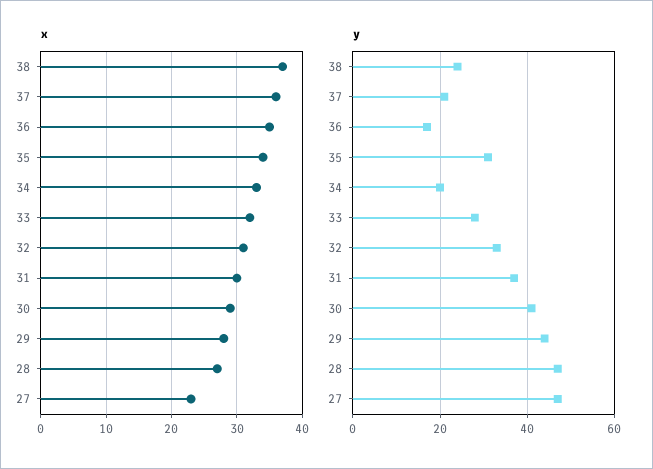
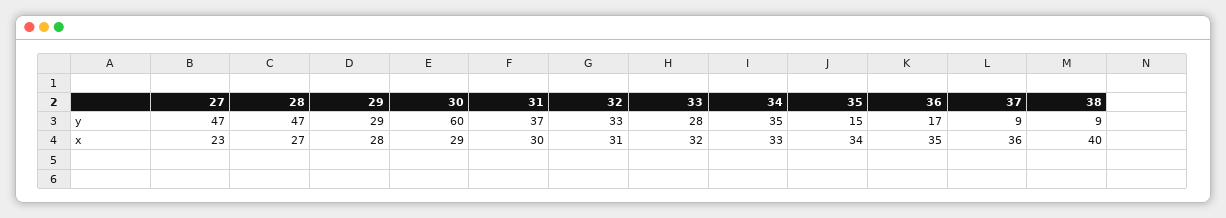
x, 38: 37 -> 40
y, 38: 25 -> 9
y, 37: 20 -> 9
y, 35: 30 -> 15
y, 34: 20 -> 35
y, 30: 40 -> 60
y, 29: 45 -> 29

